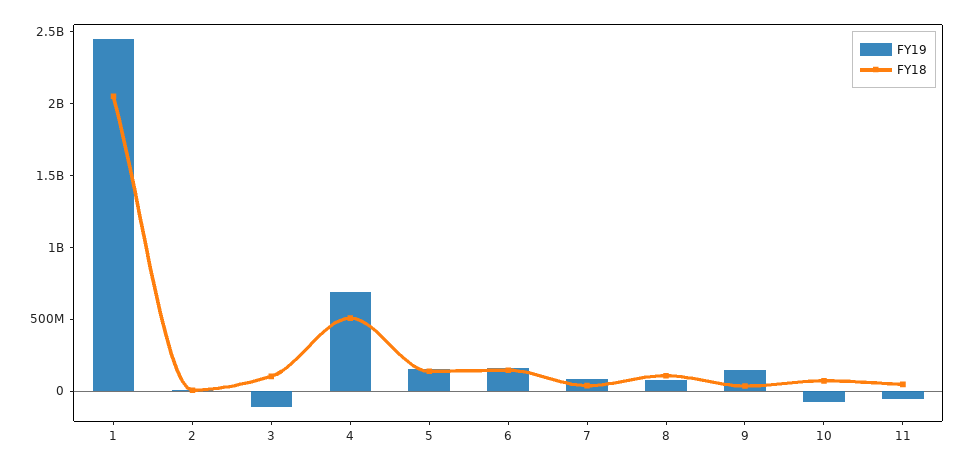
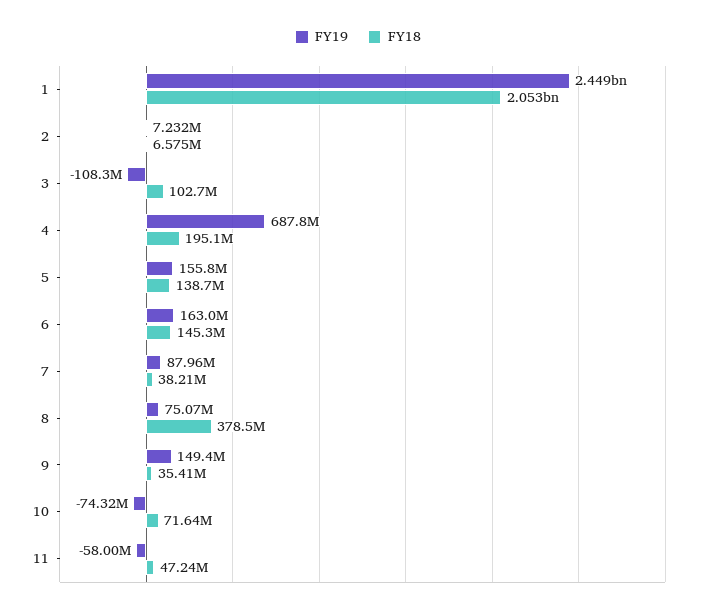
FY18, 4: 500000000 -> 195100000
FY18, 8: 100000000 -> 378500000

